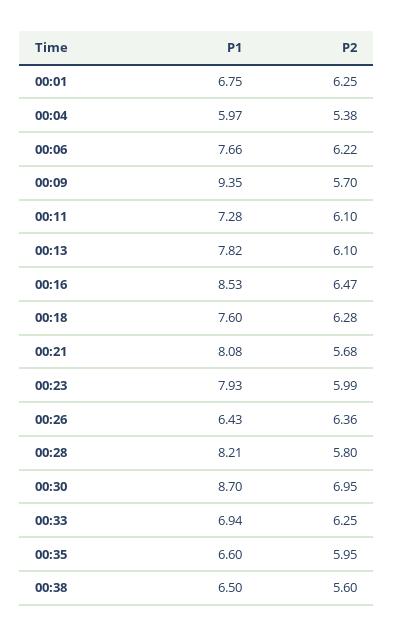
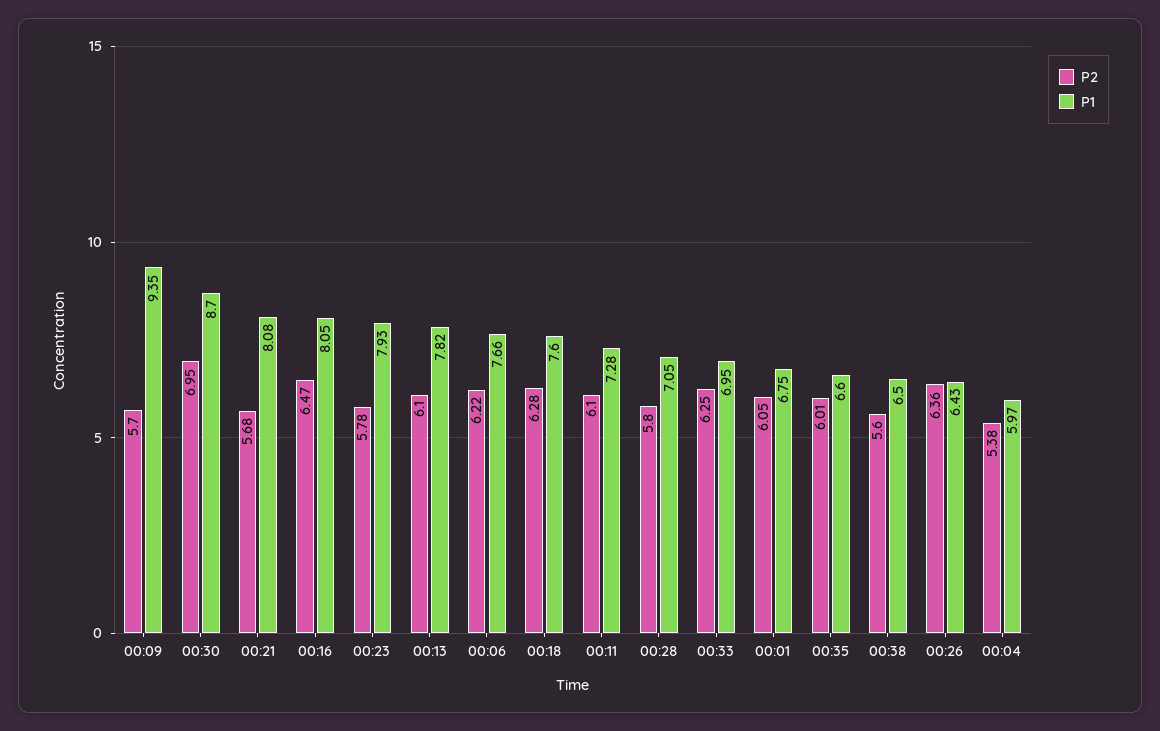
P2, 00:01: 6.25 -> 6.05
P1, 00:16: 8.53 -> 8.05
P2, 00:23: 5.99 -> 5.78
P1, 00:28: 8.21 -> 7.05
P1, 00:33: 6.94 -> 6.95
P2, 00:35: 5.95 -> 6.01

